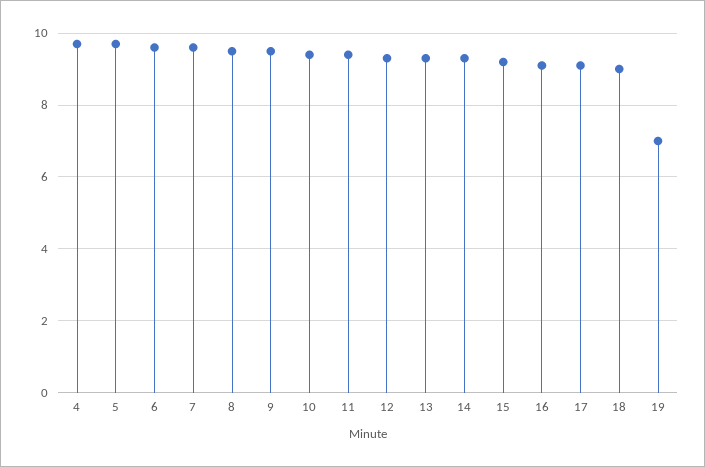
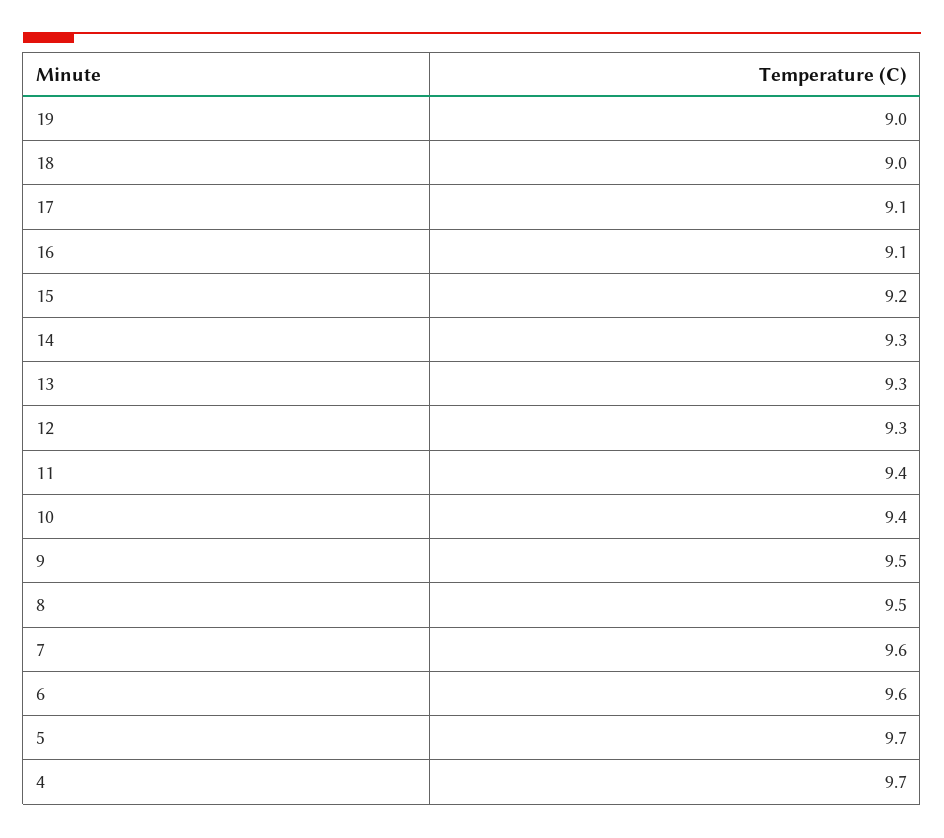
19: 7 -> 9

